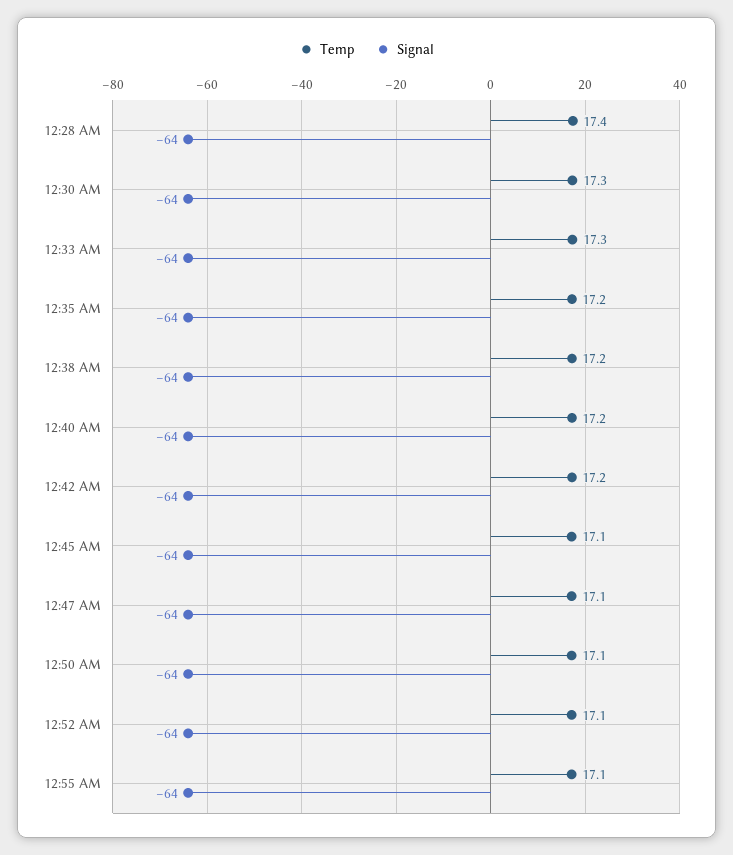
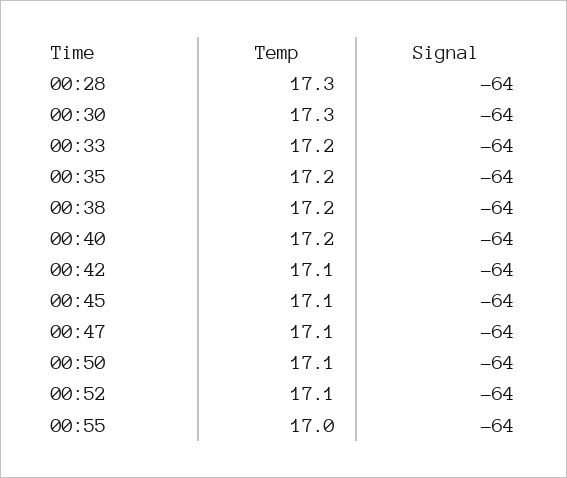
Temp, 12:28 AM: 17.4 -> 17.3
Temp, 12:33 AM: 17.3 -> 17.2
Temp, 12:42 AM: 17.2 -> 17.1
Temp, 12:55 AM: 17.1 -> 17

